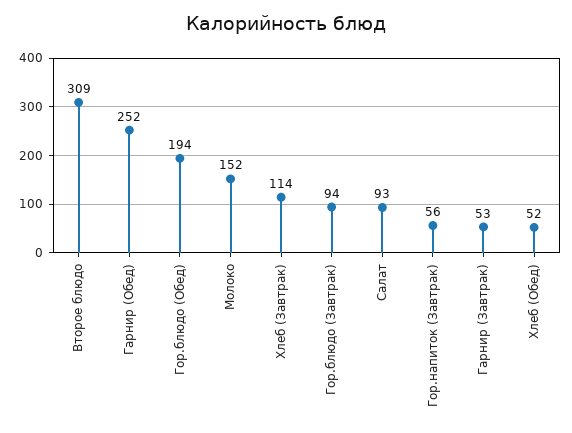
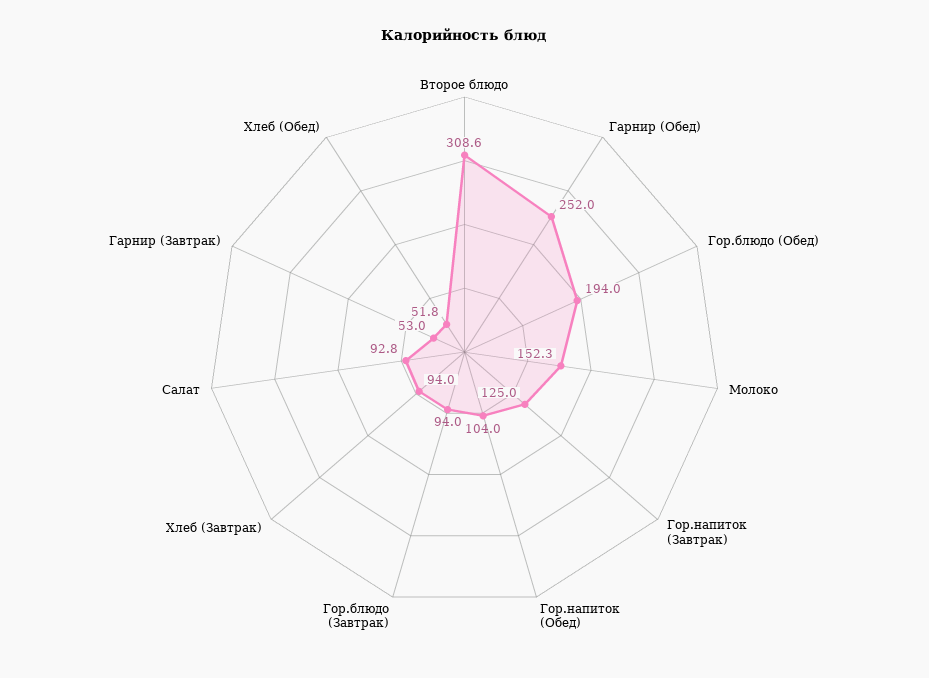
Хлеб (Завтрак): 114 -> 94
Гор.напиток (Завтрак): 56 -> 125
Гор.напиток (Обед): none -> 104

